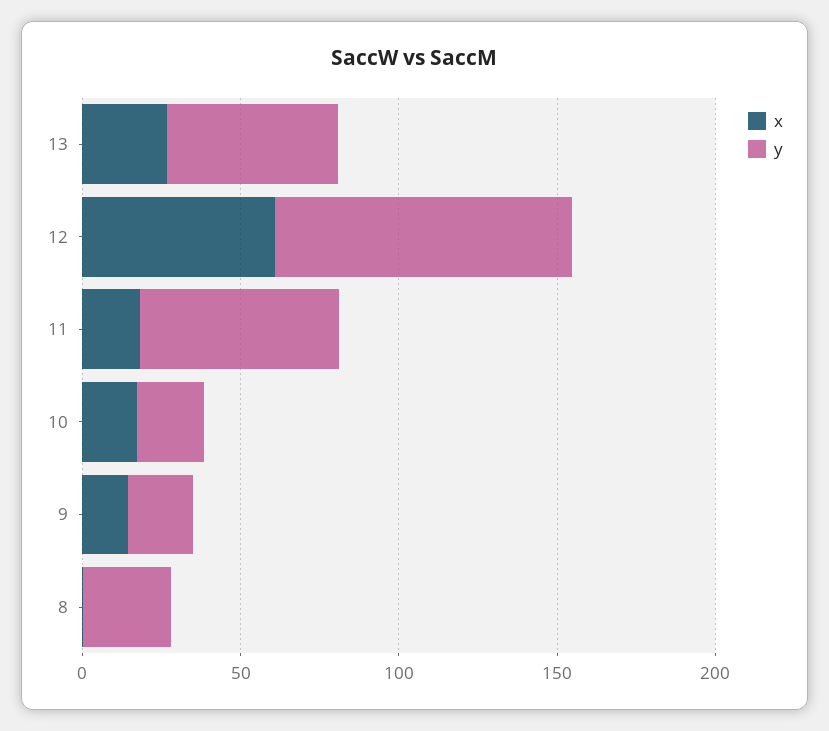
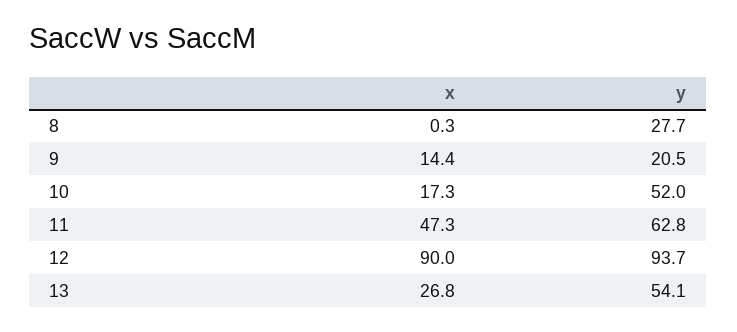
x, 12: 60 -> 90
x, 11: 20 -> 47.3
y, 10: 20 -> 52

